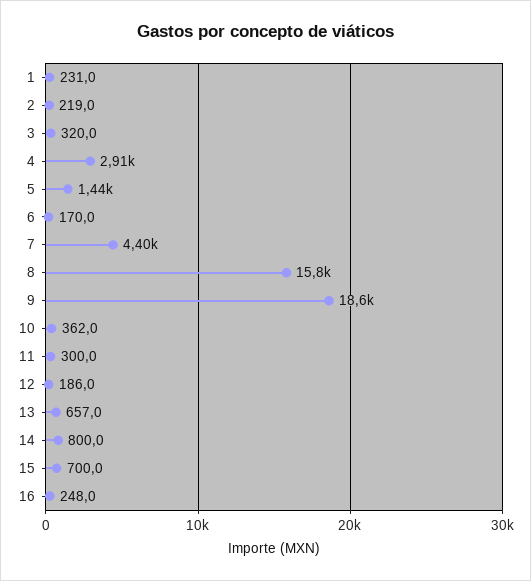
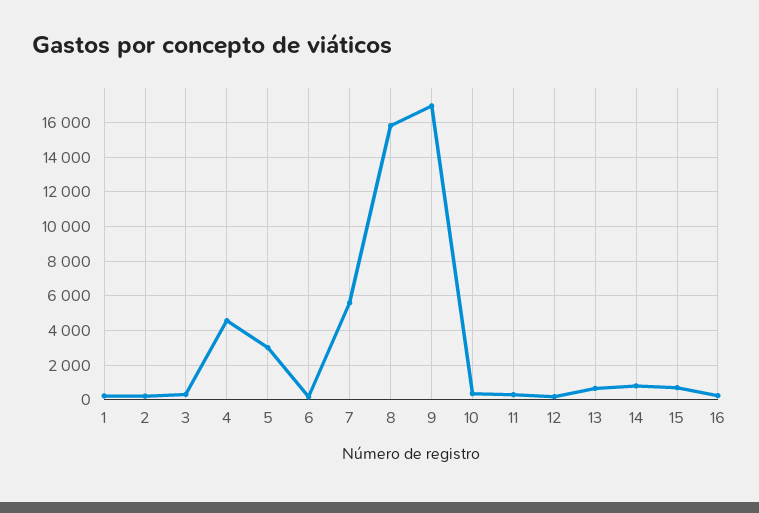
4: 2910 -> 4500
5: 1440 -> 3000
7: 4400 -> 5500
9: 18600 -> 17000

